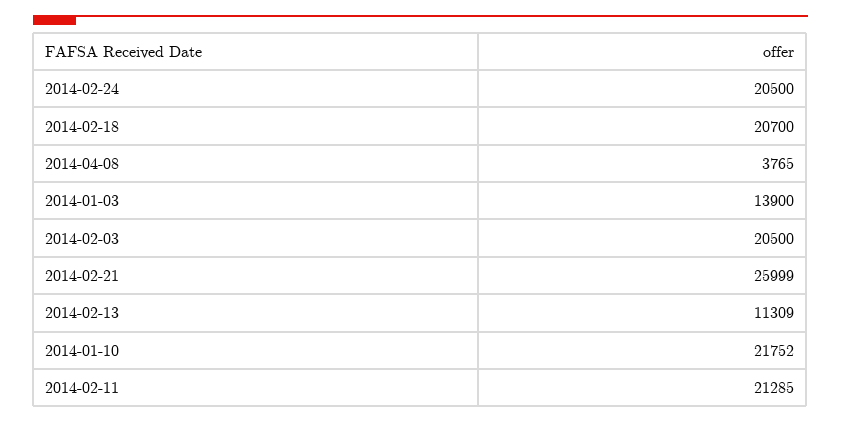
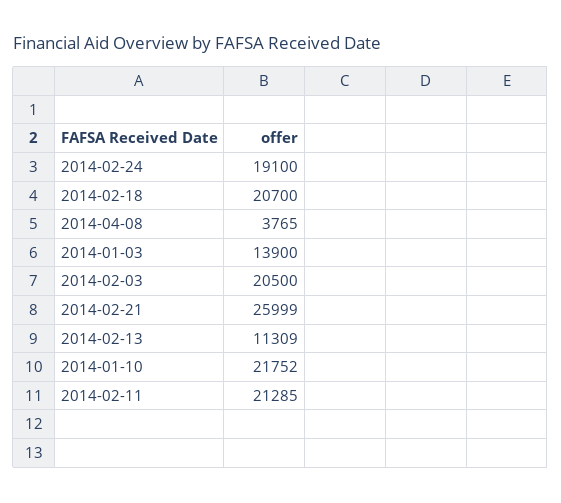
2014-02-24: 20500 -> 19100

